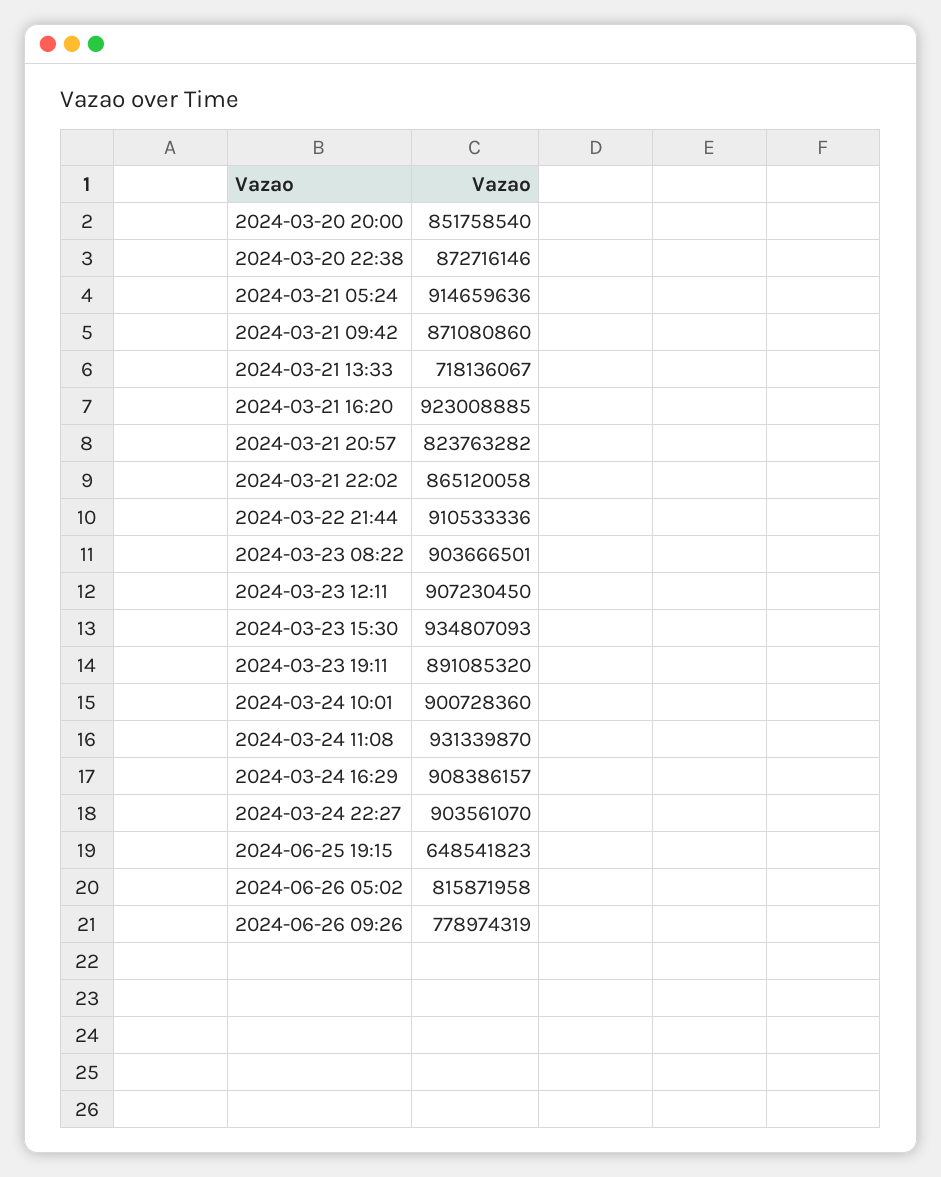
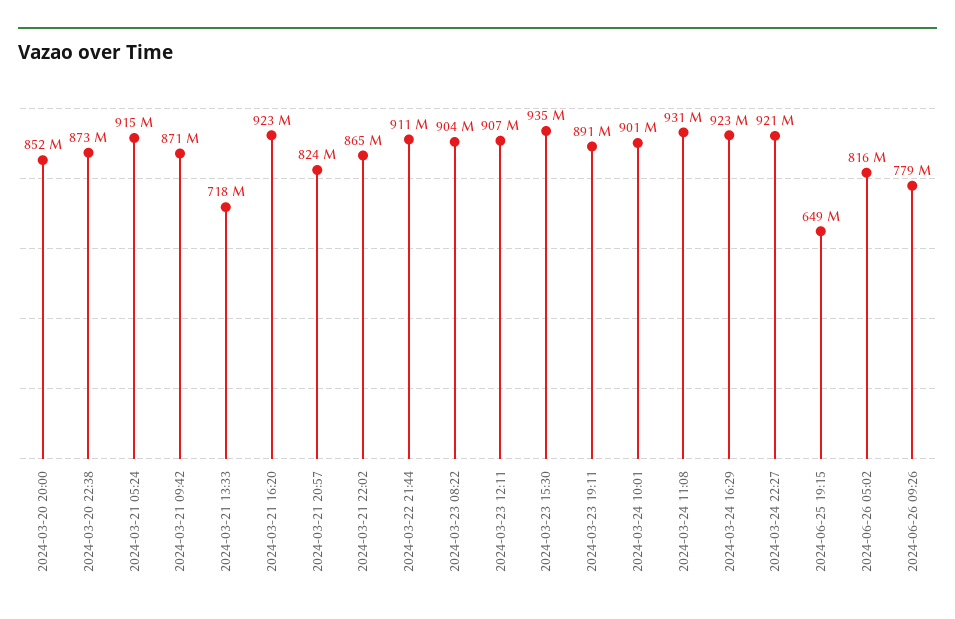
2024-03-24 16:29: 908386157 -> 923000000
2024-03-24 22:27: 903561070 -> 921000000

